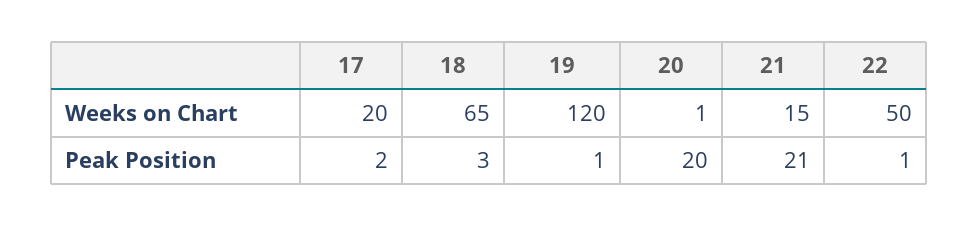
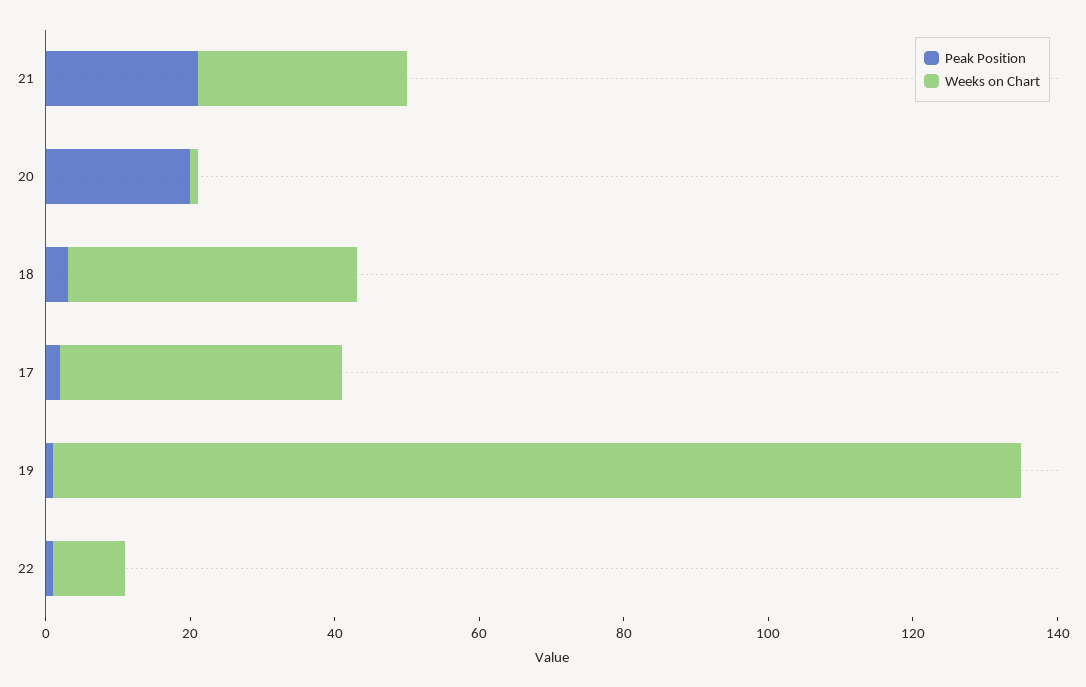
Weeks on Chart, 17: 20 -> 40
Weeks on Chart, 18: 65 -> 40
Weeks on Chart, 19: 120 -> 135
Weeks on Chart, 21: 15 -> 30
Weeks on Chart, 22: 50 -> 10

